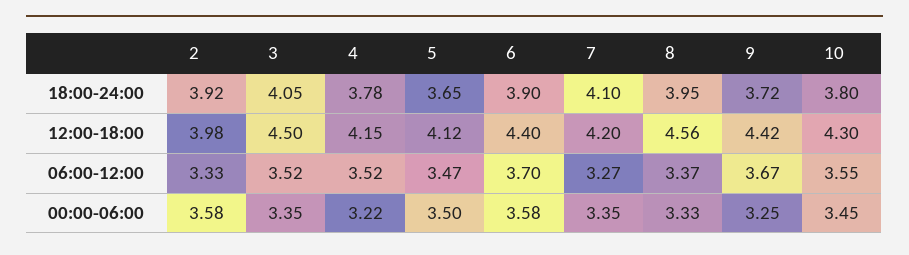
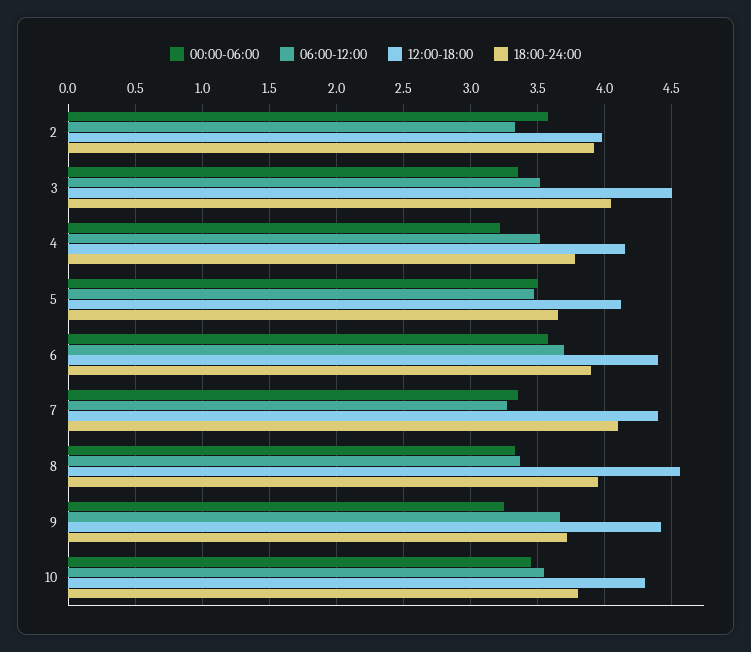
12:00-18:00, 7: 4.2 -> 4.4

